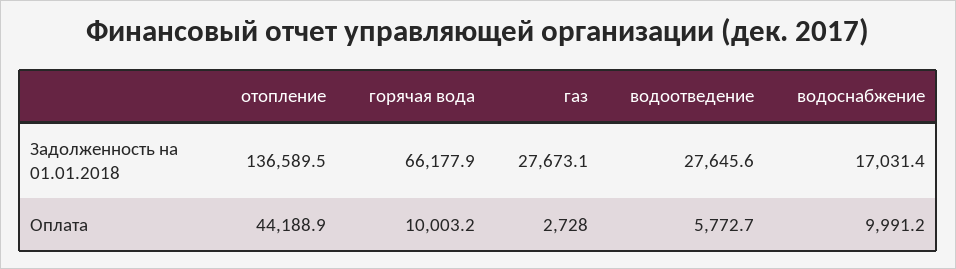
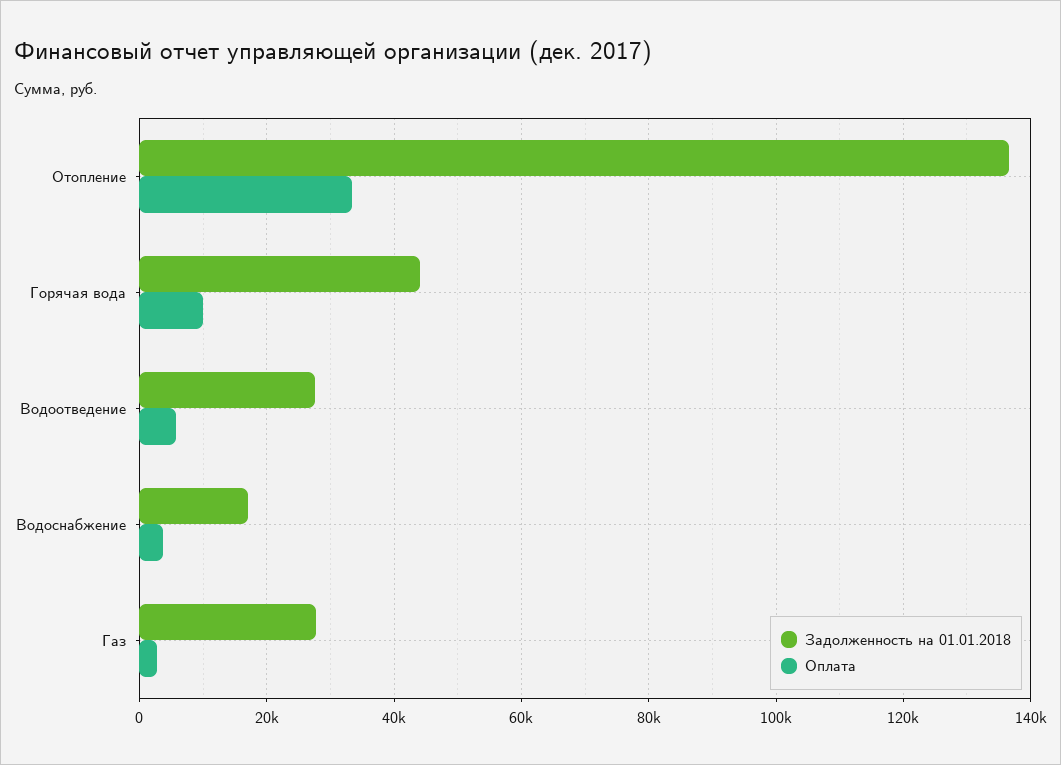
Задолженность на 01.01.2018, горячая вода: 66177.9 -> 44000
Оплата, отопление: 44188.9 -> 34000
Оплата, водоснабжение: 9991.2 -> 4000

